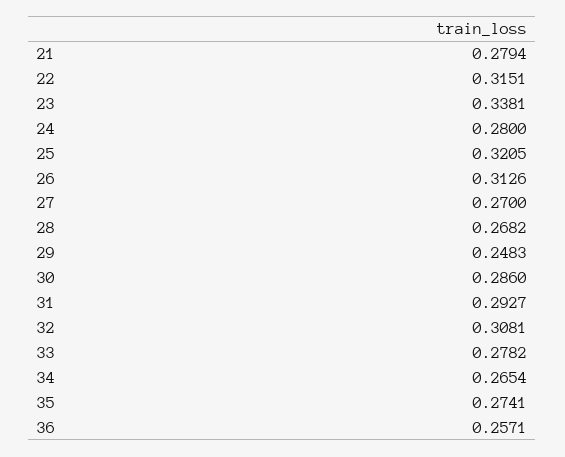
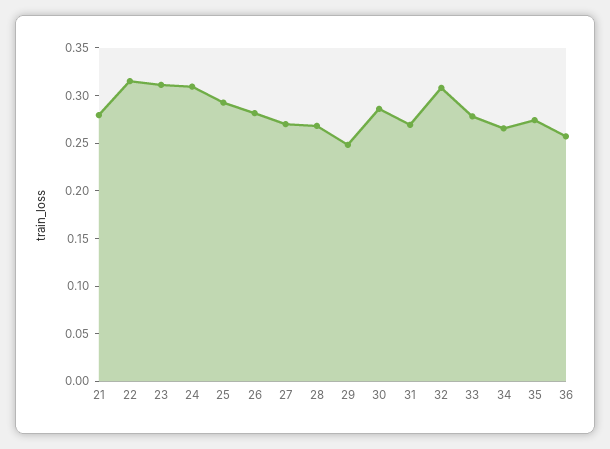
23: 0.3381 -> 0.31
24: 0.28 -> 0.31
25: 0.3205 -> 0.29
26: 0.3126 -> 0.28
31: 0.2927 -> 0.27

